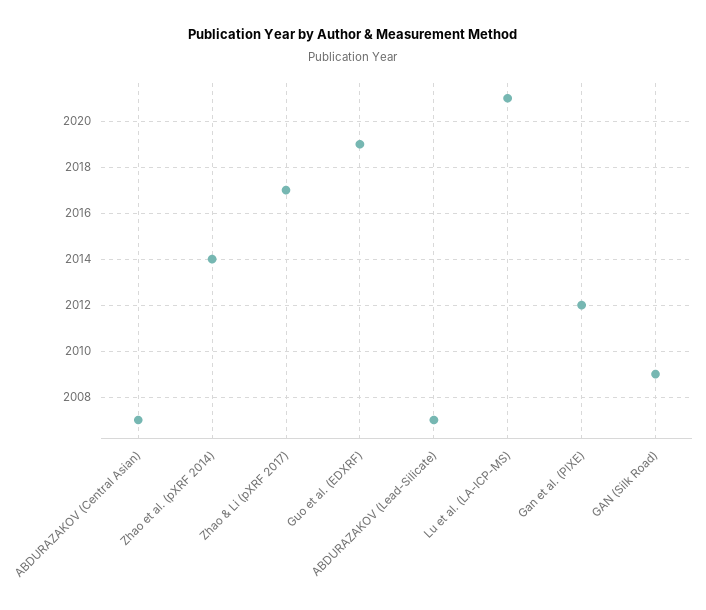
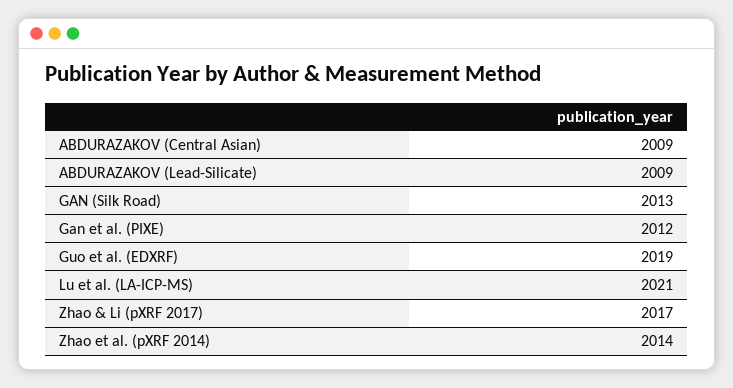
ABDURAZAKOV (Central Asian): 2007 -> 2009
ABDURAZAKOV (Lead-Silicate): 2007 -> 2009
GAN (Silk Road): 2009 -> 2013

